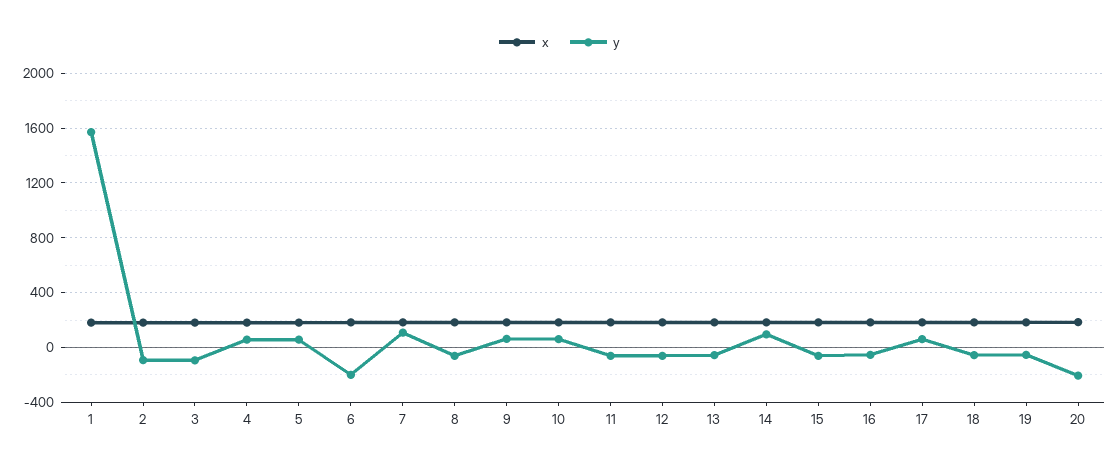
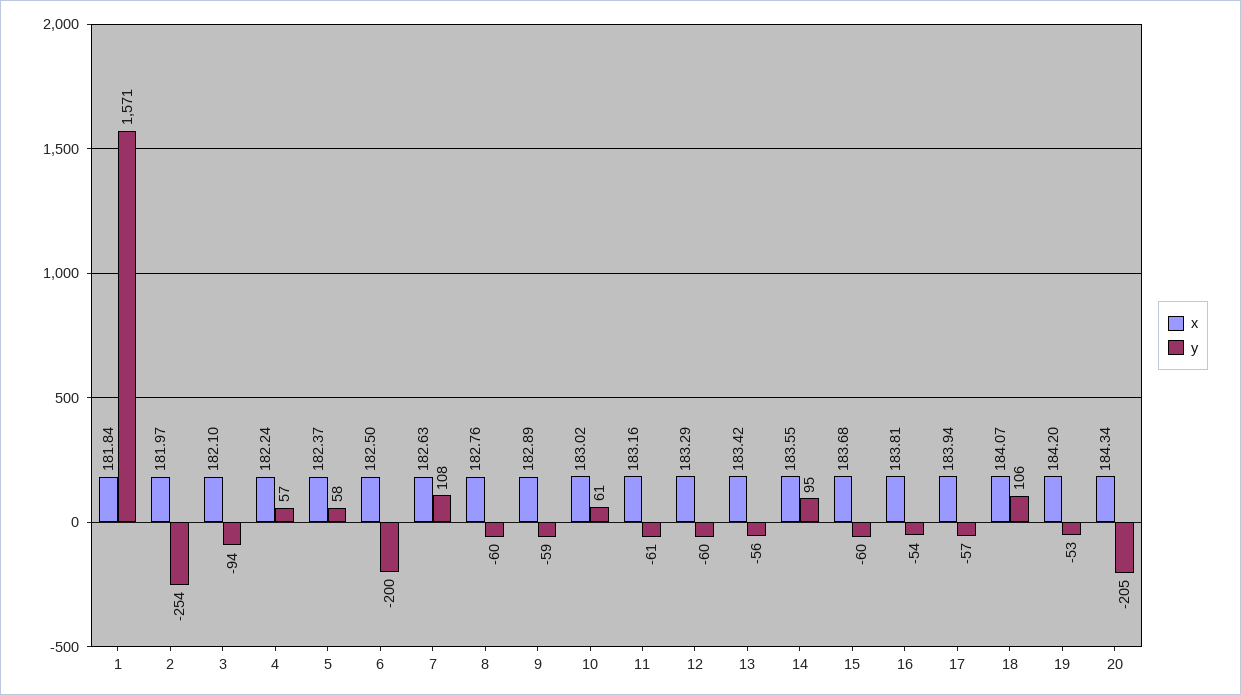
y, 2: -100 -> -254
y, 9: 50 -> -59
y, 17: 50 -> -57
y, 18: -50 -> 106

